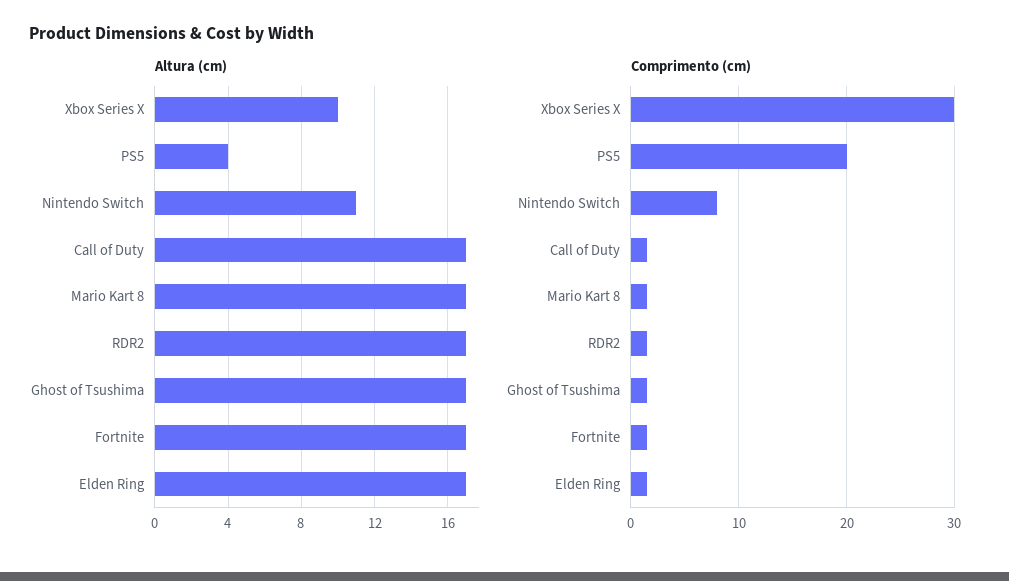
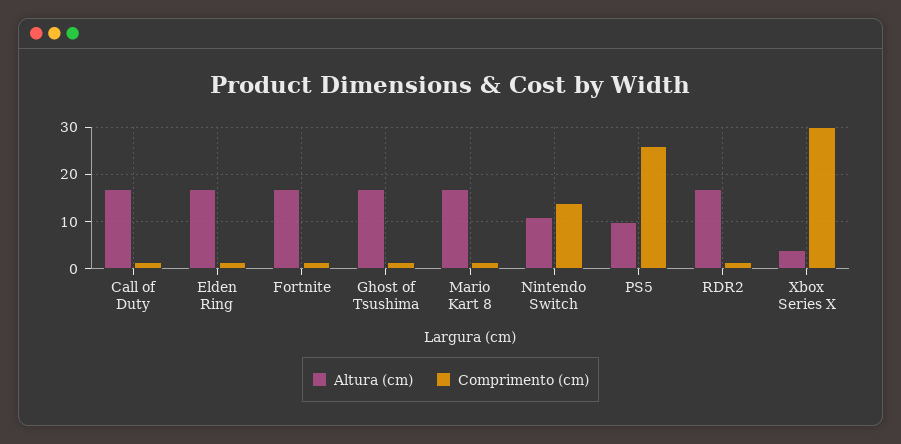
Altura (cm), Xbox Series X: 10 -> 4
Altura (cm), PS5: 4 -> 10
Comprimento (cm), PS5: 20 -> 26
Comprimento (cm), Nintendo Switch: 8 -> 14

